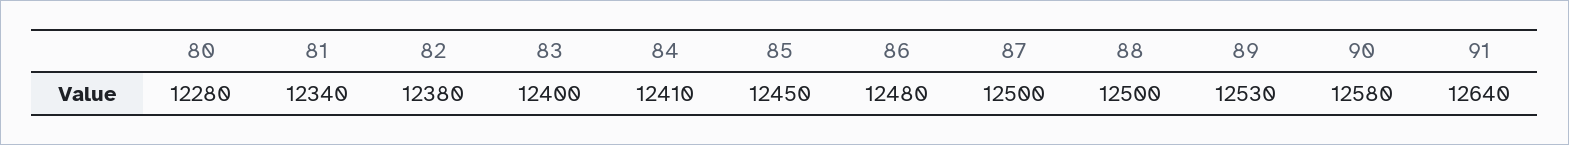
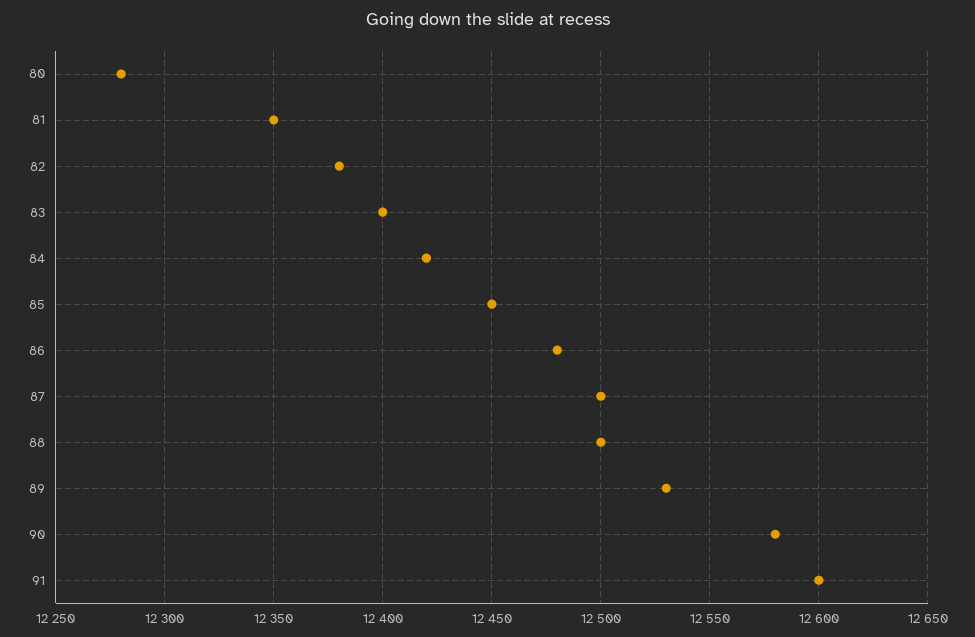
81: 12340 -> 12350
84: 12410 -> 12420
91: 12640 -> 12600

